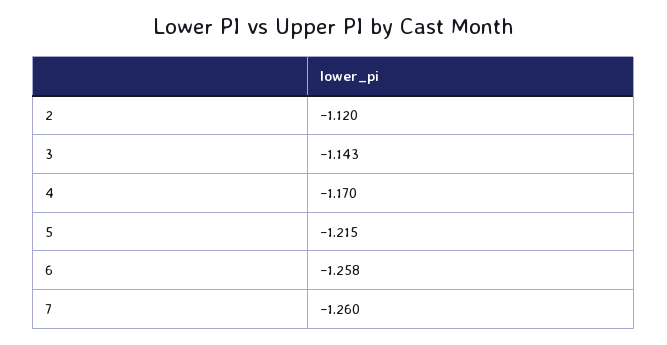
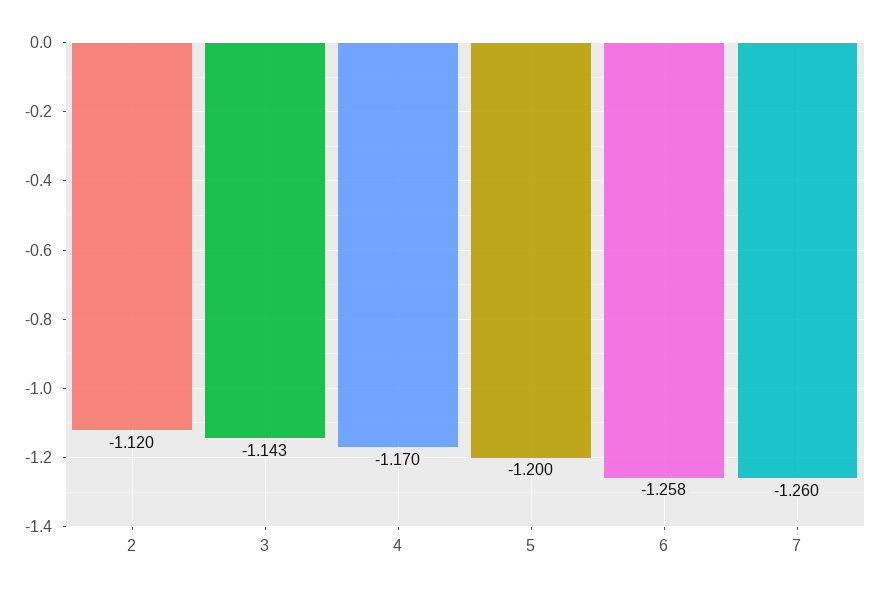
5: -1.215 -> -1.2

